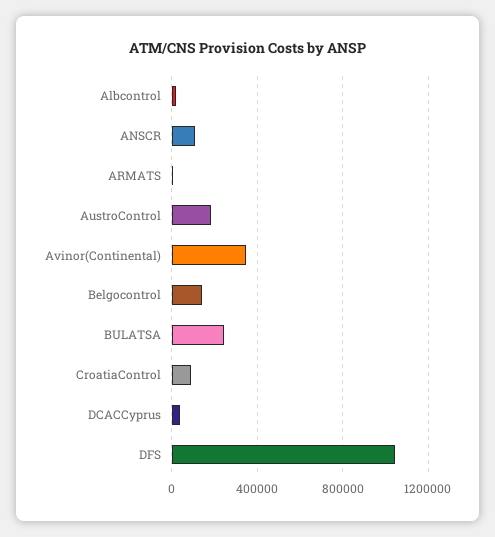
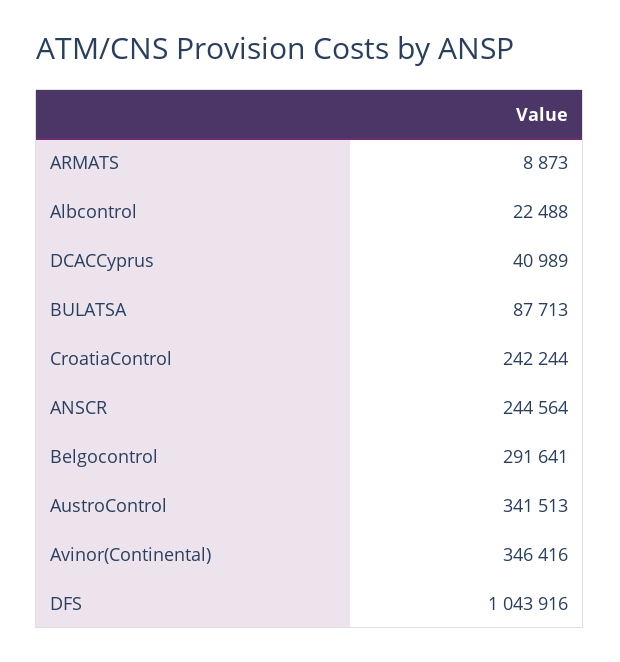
ANSCR: 100000 -> 244564
AustroControl: 200000 -> 341513
Belgocontrol: 150000 -> 291641
BULATSA: 250000 -> 87713
CroatiaControl: 100000 -> 242244

